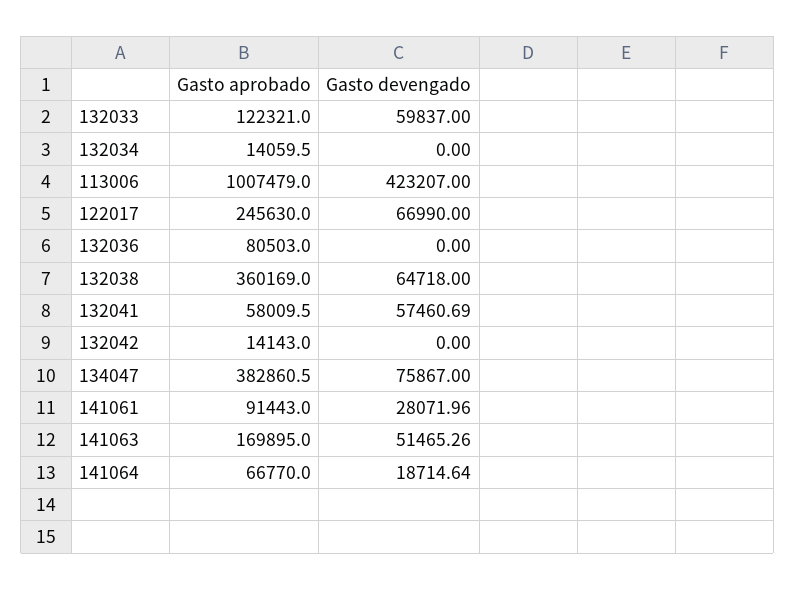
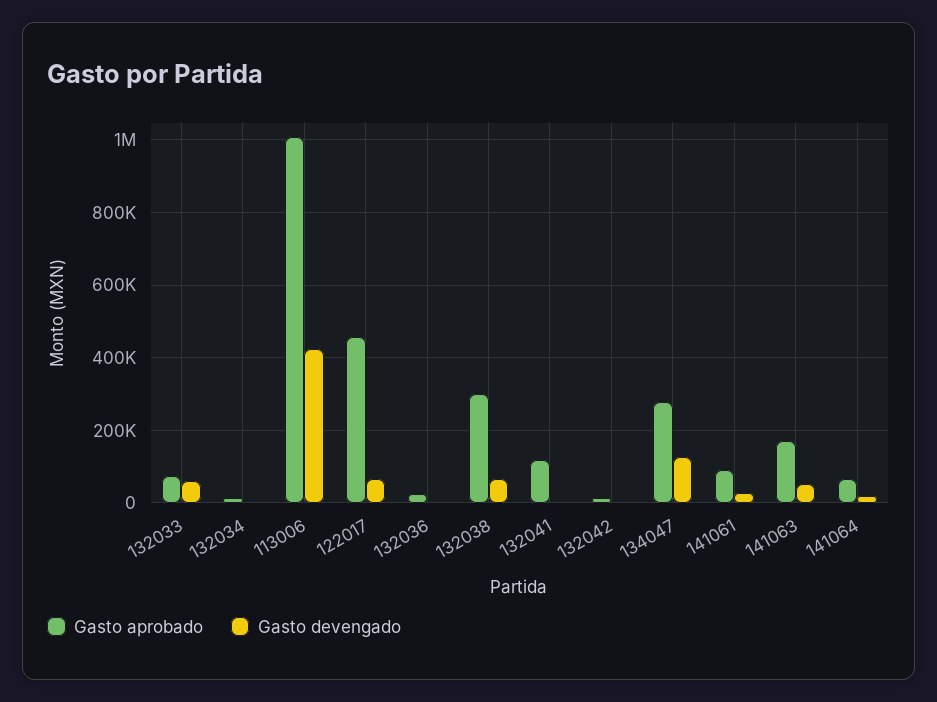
Gasto aprobado, 132033: 122321 -> 80000
Gasto aprobado, 122017: 245630 -> 460000
Gasto aprobado, 132036: 80503 -> 20000
Gasto aprobado, 132038: 360169 -> 300000
Gasto aprobado, 132041: 58009.5 -> 120000
Gasto devengado, 132041: 57460.69 -> 0
Gasto aprobado, 134047: 382860.5 -> 280000
Gasto devengado, 134047: 75867 -> 120000

